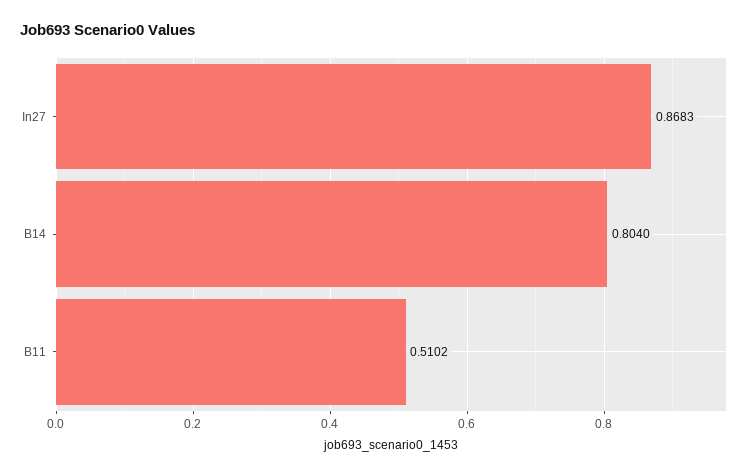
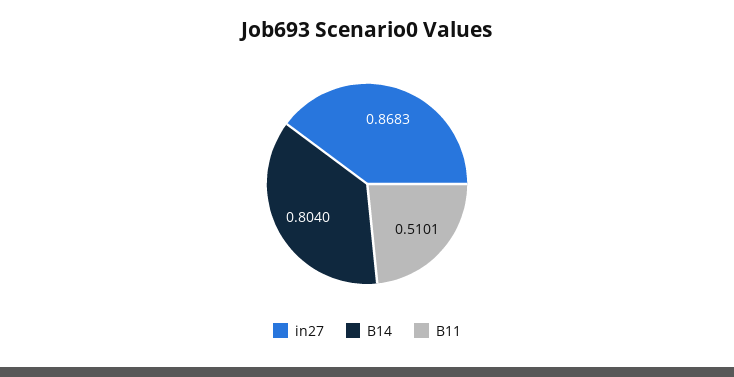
B11: 0.5102 -> 0.5101

